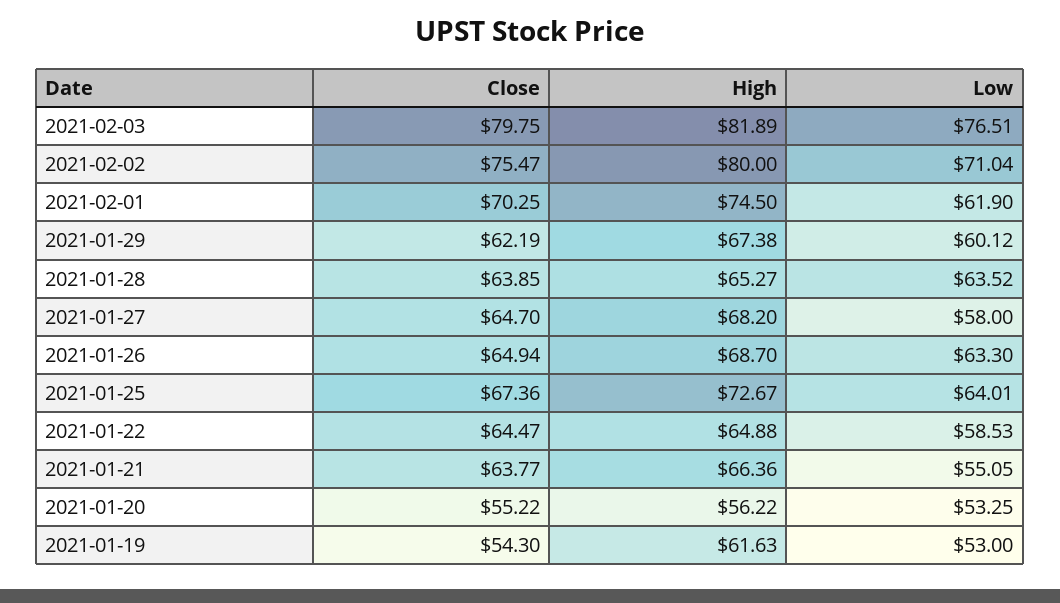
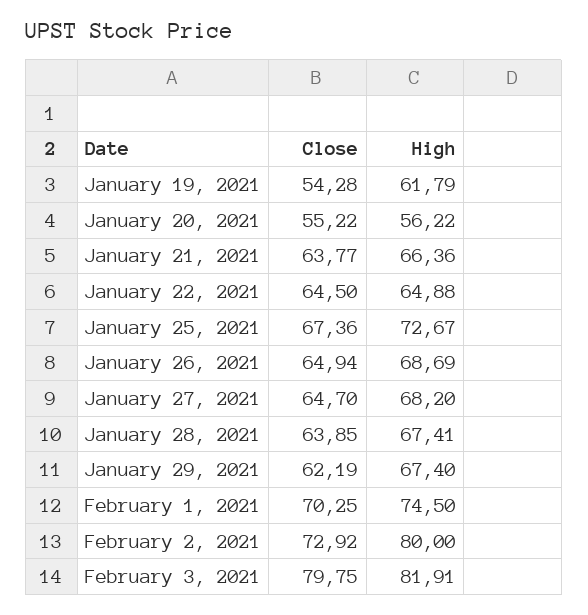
High, 2021-02-03: 81.89 -> 81.91
Low, 2021-02-03: 76.51 -> none
Close, 2021-02-02: 75.47 -> 72.92
Low, 2021-02-02: 71.04 -> none
Low, 2021-02-01: 61.9 -> none
High, 2021-01-29: 67.38 -> 67.4
Low, 2021-01-29: 60.12 -> none
High, 2021-01-28: 65.27 -> 67.41
Low, 2021-01-28: 63.52 -> none
Low, 2021-01-27: 58 -> none
High, 2021-01-26: 68.7 -> 68.69
Low, 2021-01-26: 63.3 -> none
Low, 2021-01-25: 64.01 -> none
Close, 2021-01-22: 64.47 -> 64.5
Low, 2021-01-22: 58.53 -> none
Low, 2021-01-21: 55.05 -> none
Low, 2021-01-20: 53.25 -> none
Close, 2021-01-19: 54.3 -> 54.28
High, 2021-01-19: 61.63 -> 61.79
Low, 2021-01-19: 53 -> none

